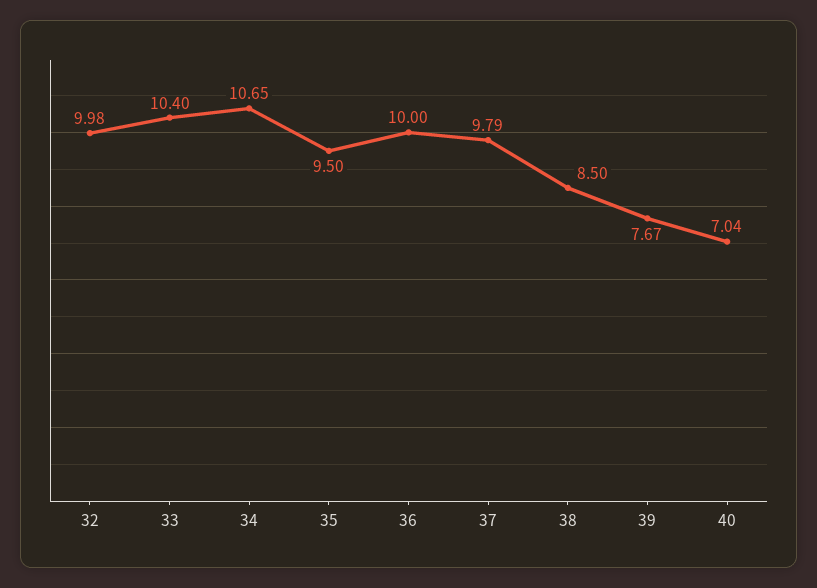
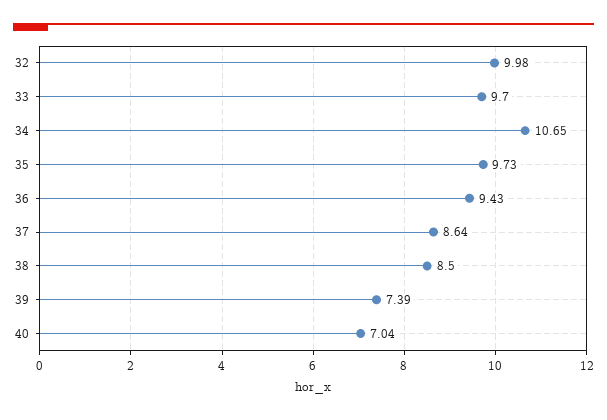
33: 10.4 -> 9.7
35: 9.5 -> 9.73
36: 10 -> 9.43
37: 9.79 -> 8.64
39: 7.67 -> 7.39

